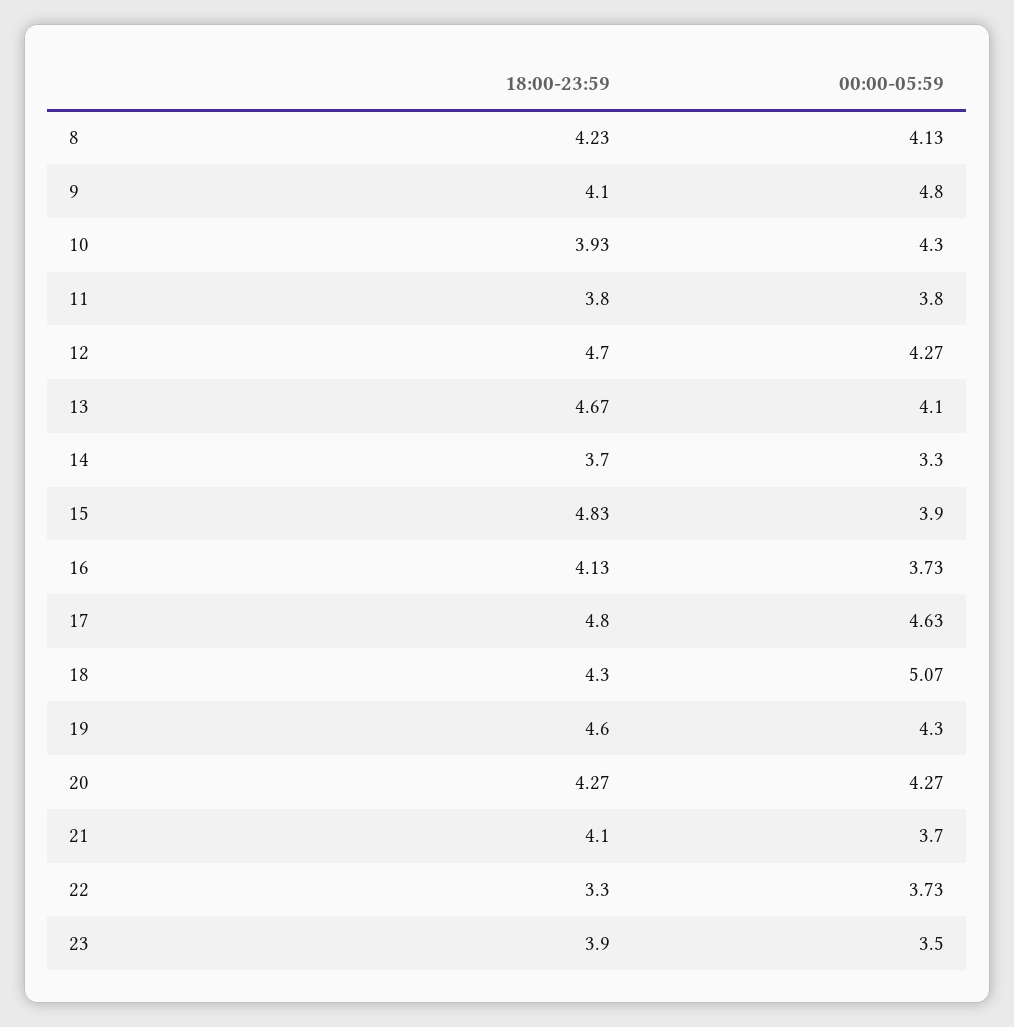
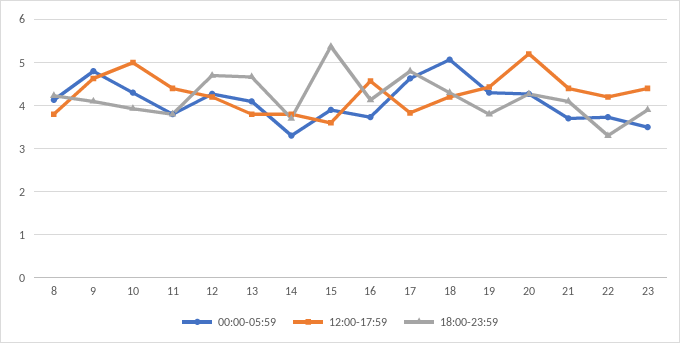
18:00-23:59, 15: 4.83 -> 5.4
18:00-23:59, 19: 4.6 -> 3.8
12:00-17:59, 8: none -> 3.8
12:00-17:59, 9: none -> 4.6
12:00-17:59, 10: none -> 5
12:00-17:59, 11: none -> 4.4
12:00-17:59, 12: none -> 4.2
12:00-17:59, 13: none -> 3.8
12:00-17:59, 14: none -> 3.8
12:00-17:59, 15: none -> 3.6
12:00-17:59, 16: none -> 4.6
12:00-17:59, 17: none -> 3.8
12:00-17:59, 18: none -> 4.2
12:00-17:59, 19: none -> 4.4
12:00-17:59, 20: none -> 5.2
12:00-17:59, 21: none -> 4.4
12:00-17:59, 22: none -> 4.2
12:00-17:59, 23: none -> 4.4

